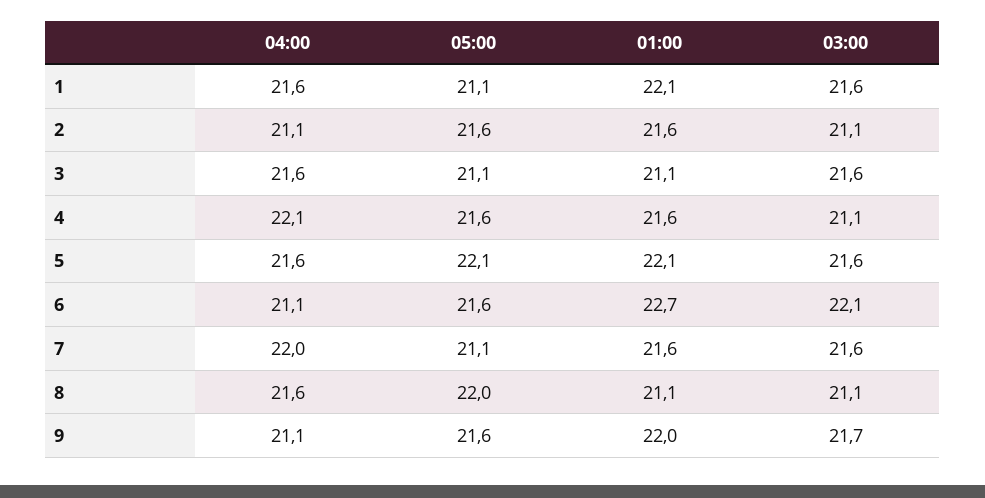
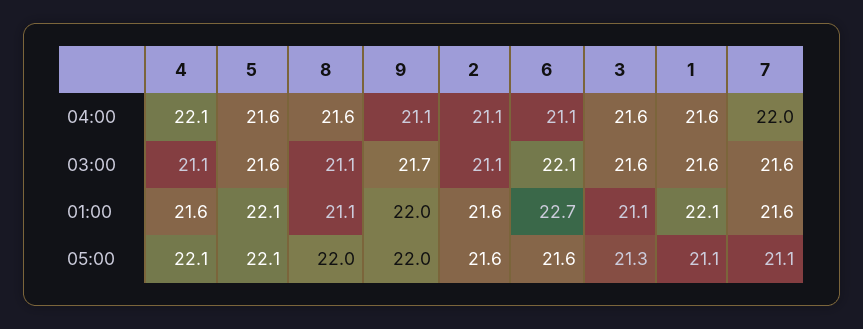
05:00, 3: 21.1 -> 21.3
05:00, 4: 21.6 -> 22.1
05:00, 9: 21.6 -> 22

